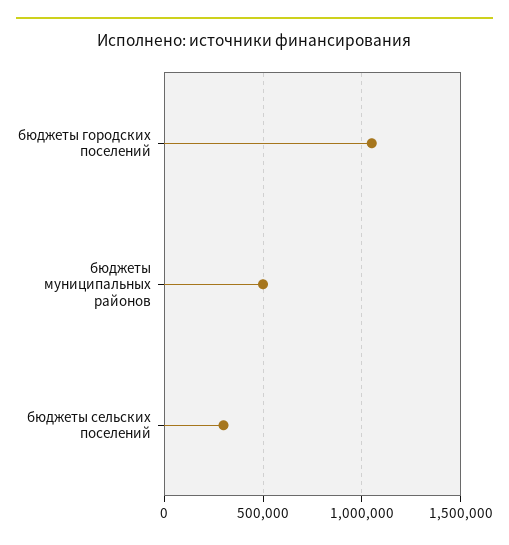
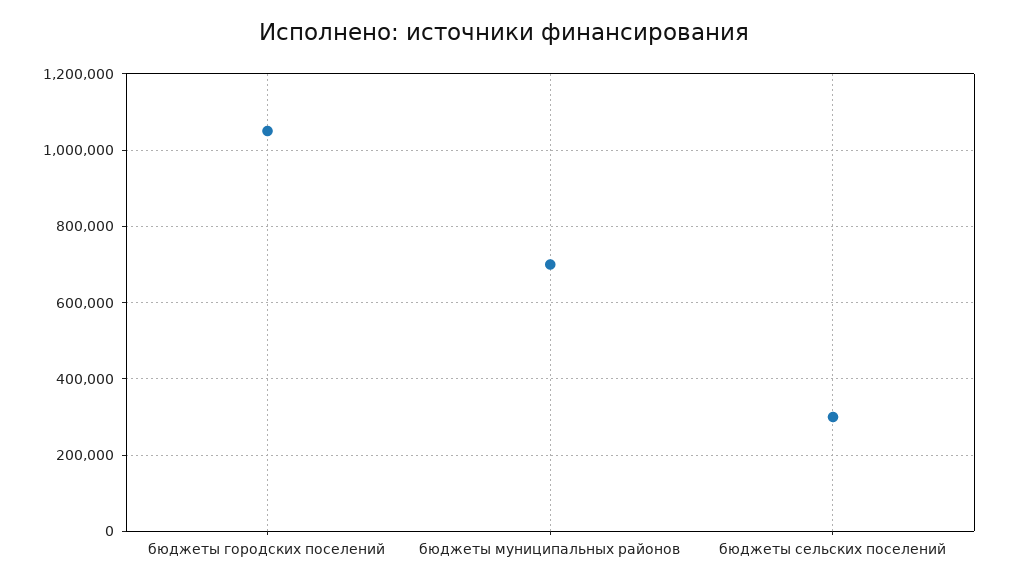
бюджеты муниципальных районов: 500000 -> 700000

